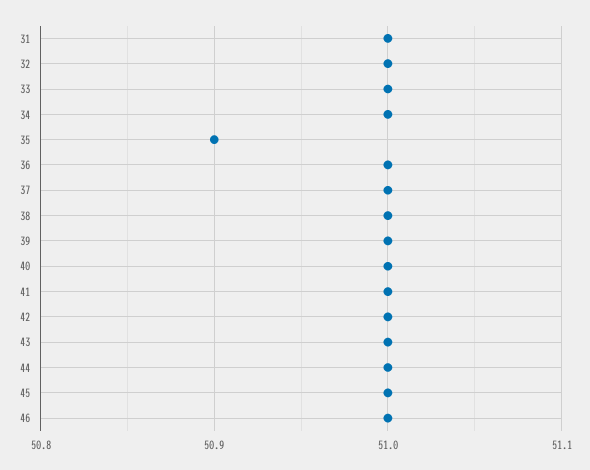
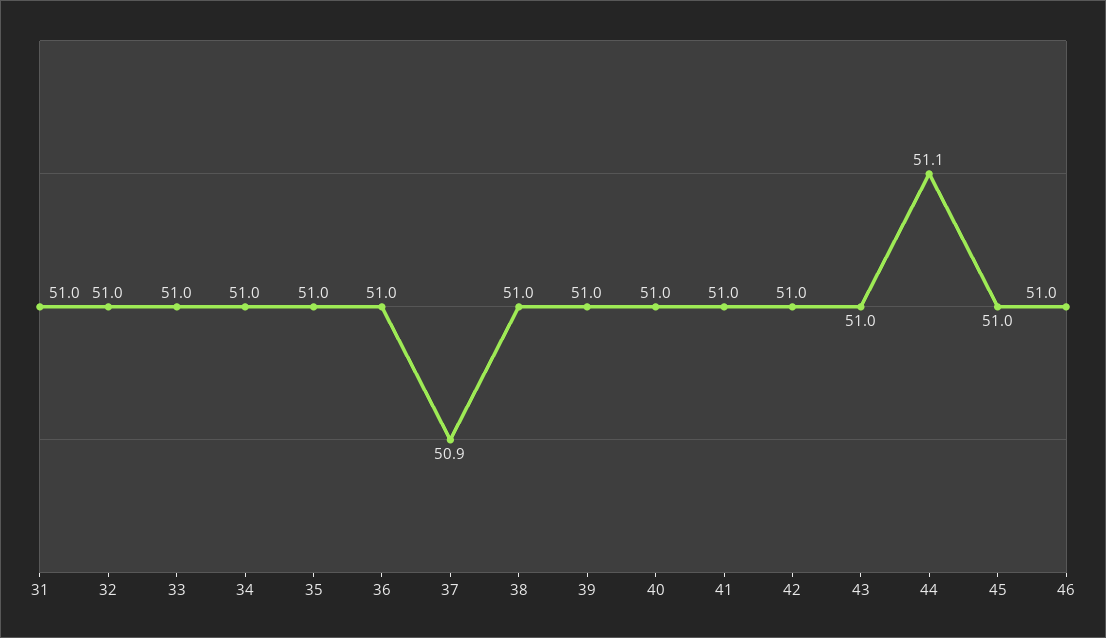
35: 50.9 -> 51
37: 51 -> 50.9
44: 51 -> 51.1

